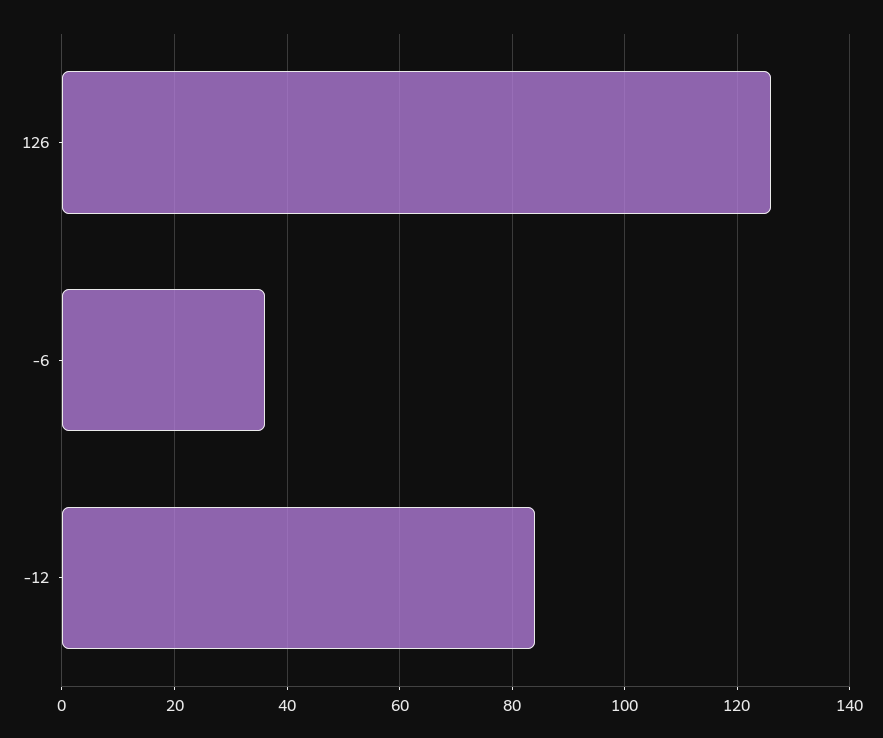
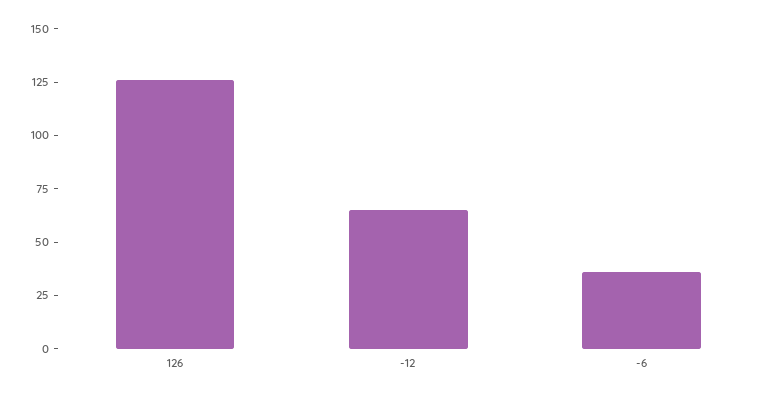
-12: 85 -> 65

